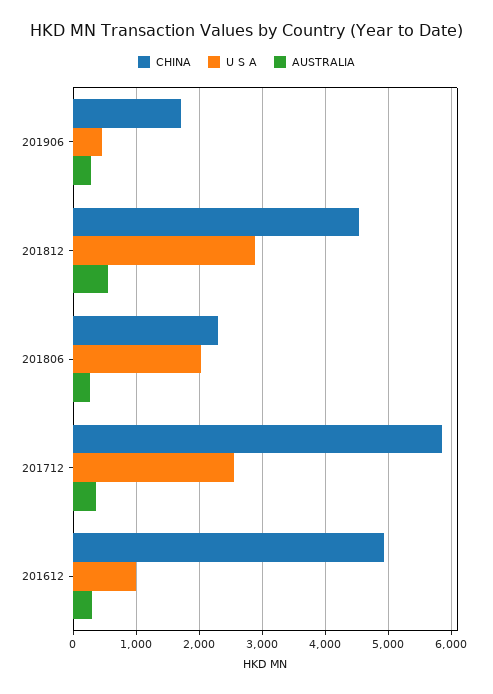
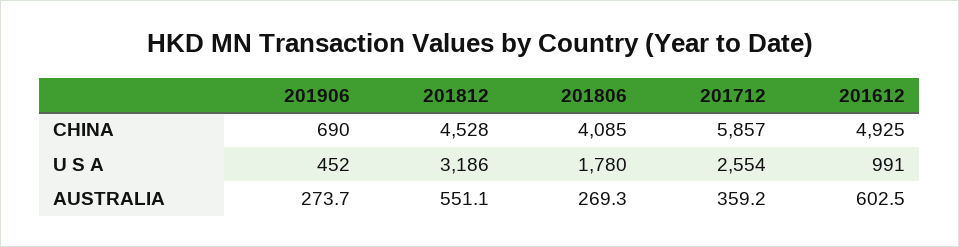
CHINA, 201906: 1700 -> 690
U S A, 201812: 2900 -> 3186
CHINA, 201806: 2300 -> 4085
U S A, 201806: 2000 -> 1780
AUSTRALIA, 201612: 300 -> 602.5

